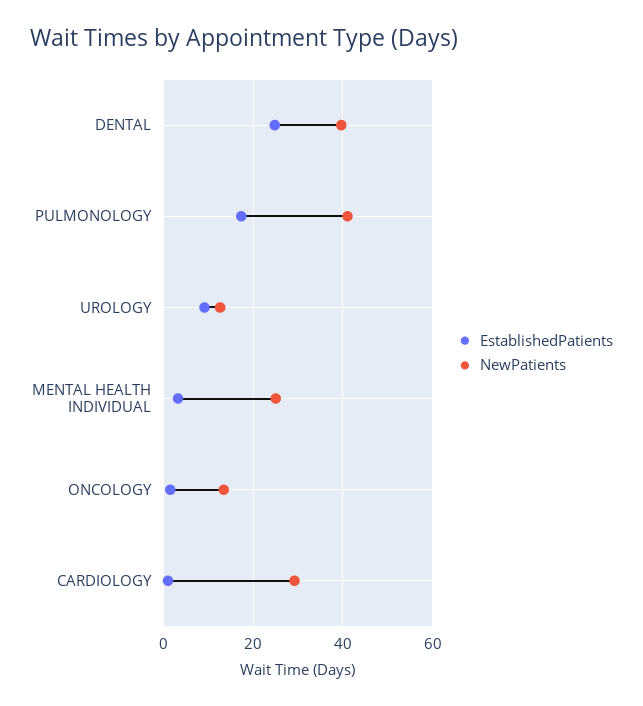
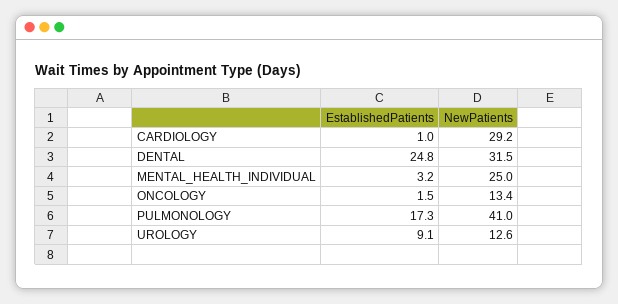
NewPatients, DENTAL: 40 -> 31.5

